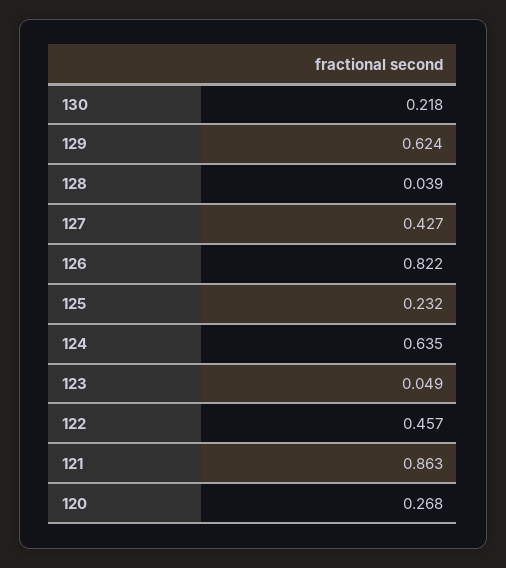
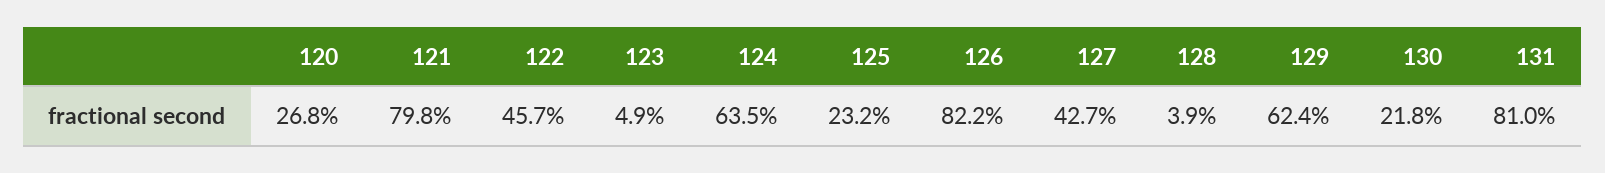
121: 0.863 -> 0.798
131: none -> 0.81

